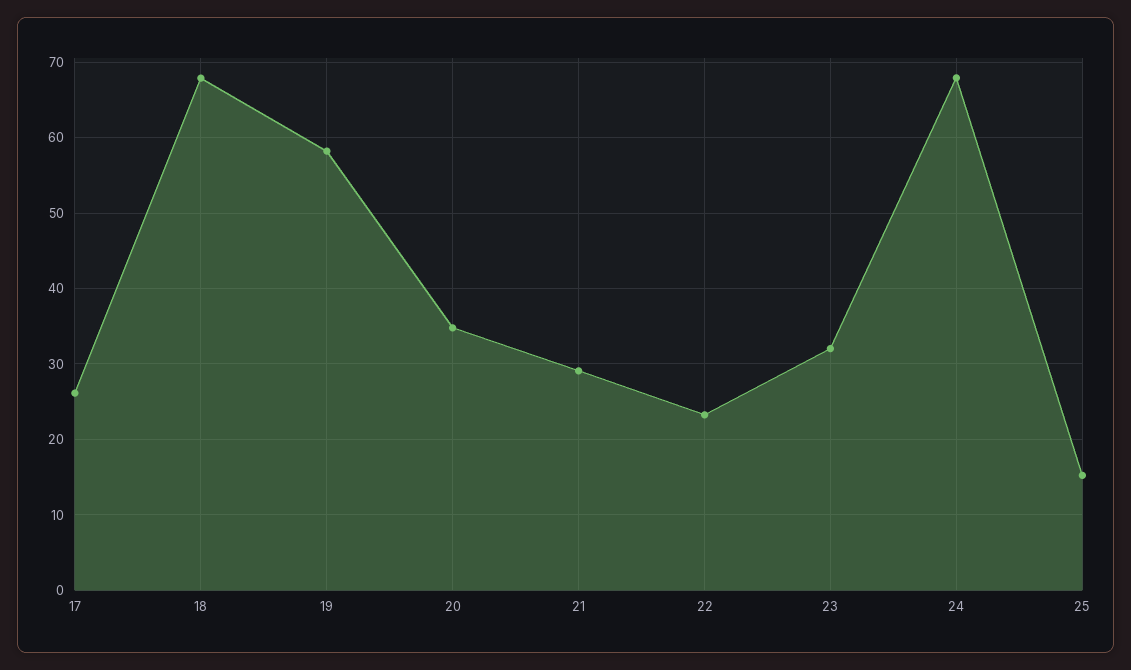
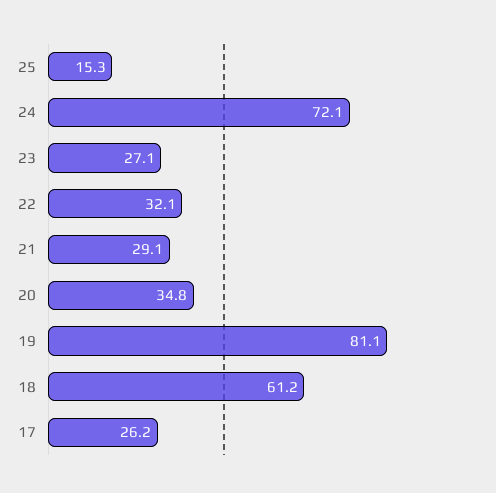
18: 68 -> 61.2
19: 58 -> 81.1
22: 23 -> 32.1
23: 32 -> 27.1
24: 68 -> 72.1

